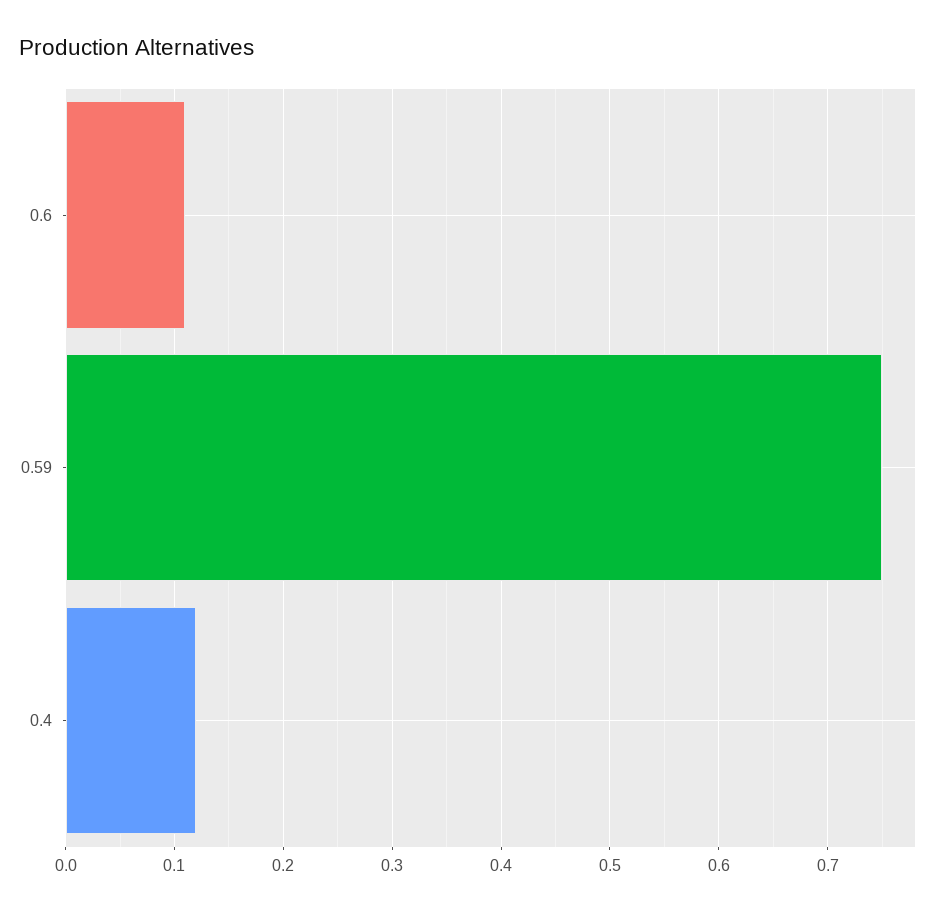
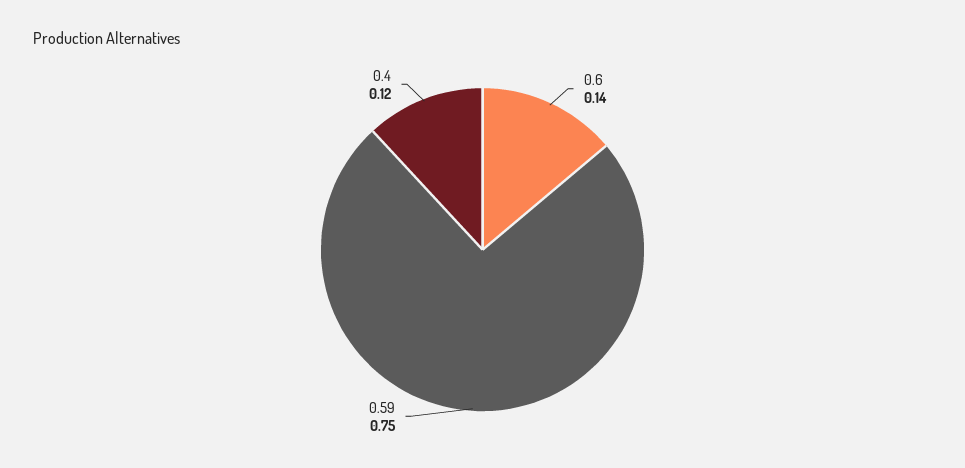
0.6: 0.11 -> 0.14

